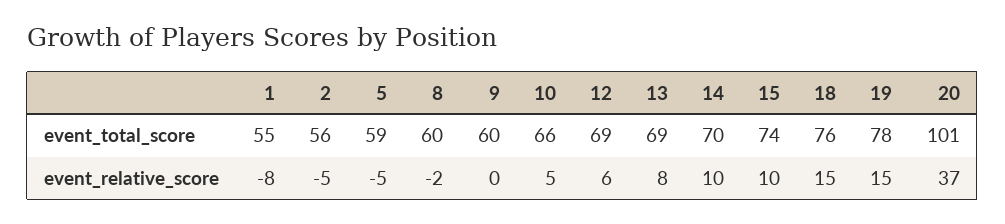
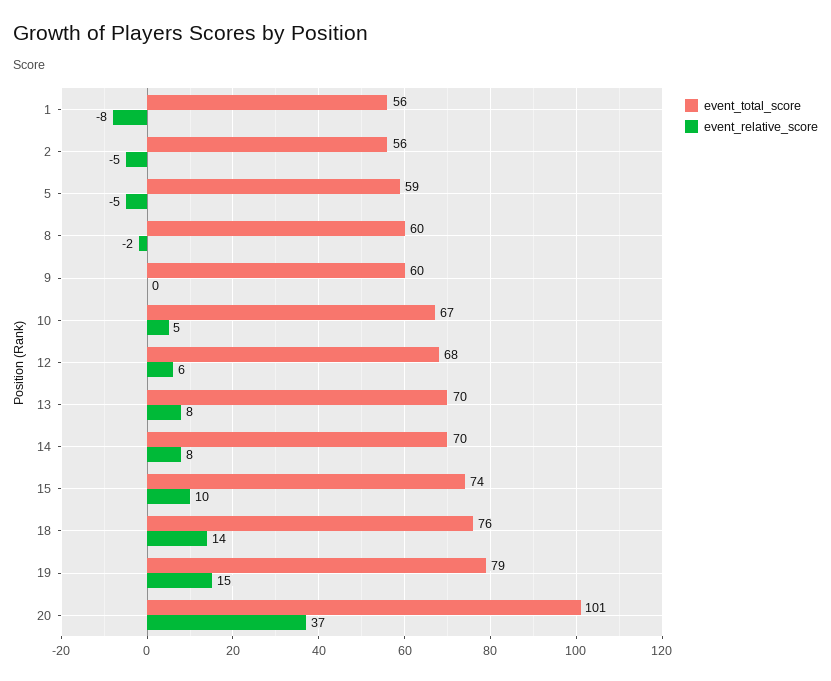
event_total_score, 1: 55 -> 56
event_total_score, 10: 66 -> 67
event_total_score, 12: 69 -> 68
event_total_score, 13: 69 -> 70
event_total_score, 19: 78 -> 79
event_relative_score, 14: 10 -> 8
event_relative_score, 18: 15 -> 14

